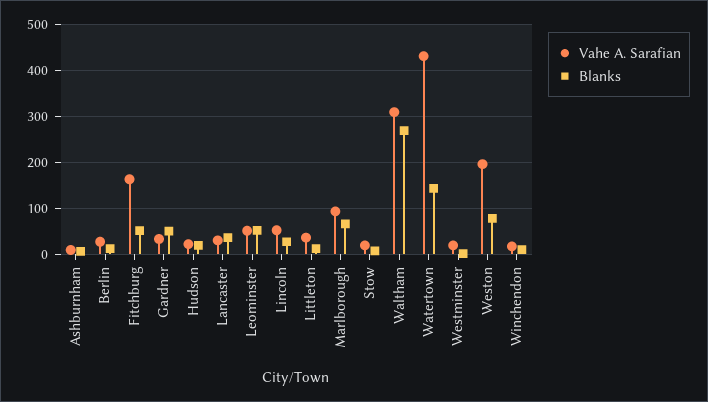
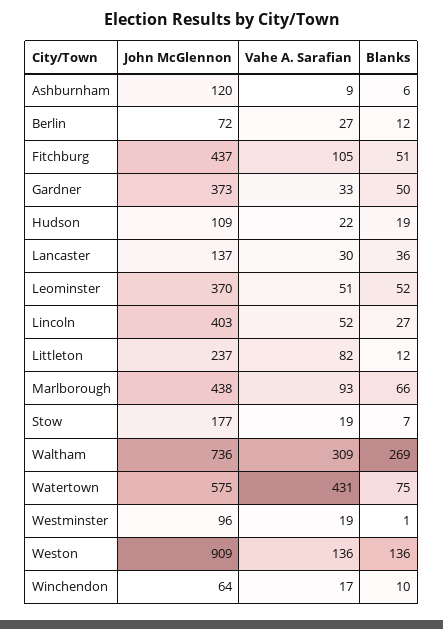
Vahe A. Sarafian, Fitchburg: 160 -> 105
Vahe A. Sarafian, Littleton: 40 -> 82
Blanks, Watertown: 140 -> 75
Vahe A. Sarafian, Weston: 200 -> 136
Blanks, Weston: 80 -> 136
John McGlennon, Ashburnham: none -> 120
John McGlennon, Berlin: none -> 72
John McGlennon, Fitchburg: none -> 437
John McGlennon, Gardner: none -> 373
John McGlennon, Hudson: none -> 109
John McGlennon, Lancaster: none -> 137
John McGlennon, Leominster: none -> 370
John McGlennon, Lincoln: none -> 403
John McGlennon, Littleton: none -> 237
John McGlennon, Marlborough: none -> 438
John McGlennon, Stow: none -> 177
John McGlennon, Waltham: none -> 736
John McGlennon, Watertown: none -> 575
John McGlennon, Westminster: none -> 96
John McGlennon, Weston: none -> 909
John McGlennon, Winchendon: none -> 64

